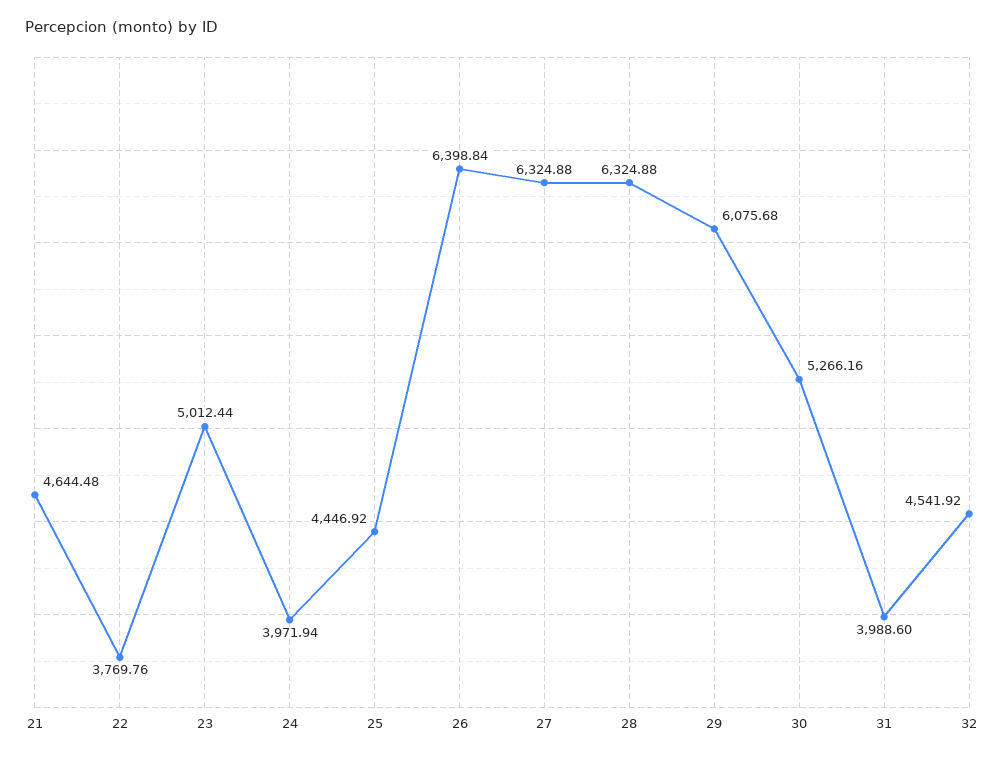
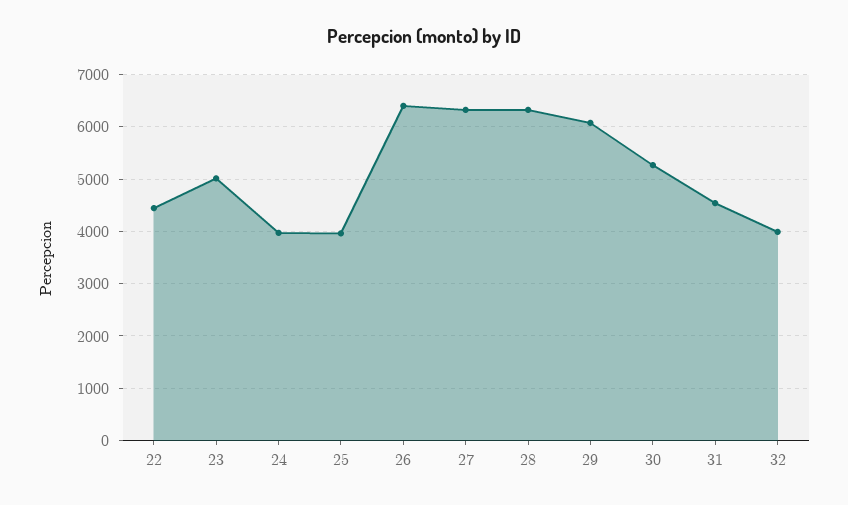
21: 4644.48 -> none
22: 3769.76 -> 4400
25: 4446.92 -> 4000
31: 3988.6 -> 4600
32: 4541.92 -> 4000

